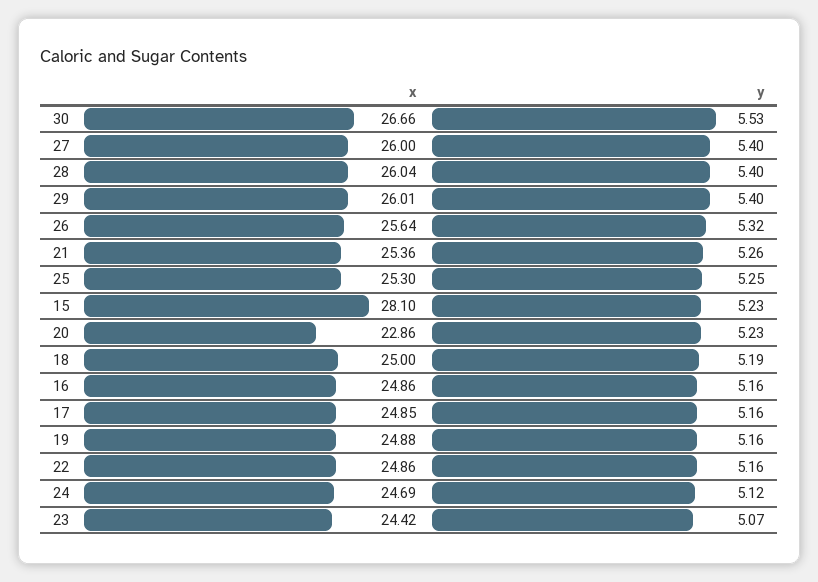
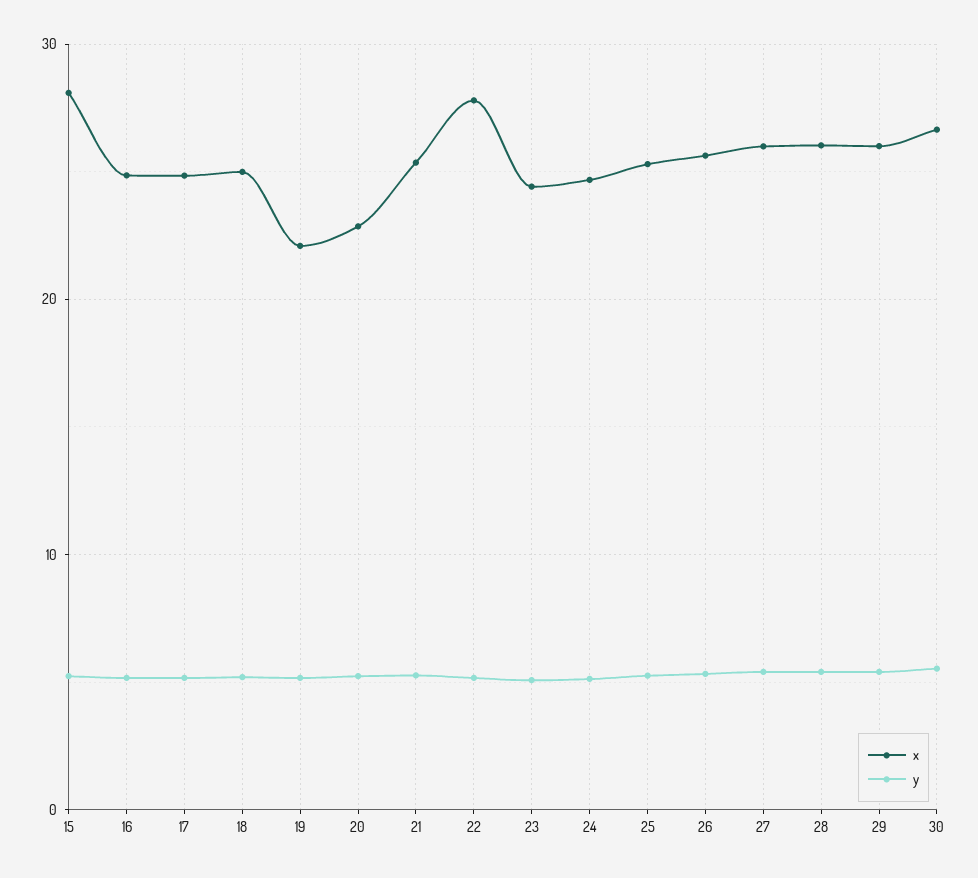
x, 19: 24.88 -> 22
x, 22: 24.86 -> 28

